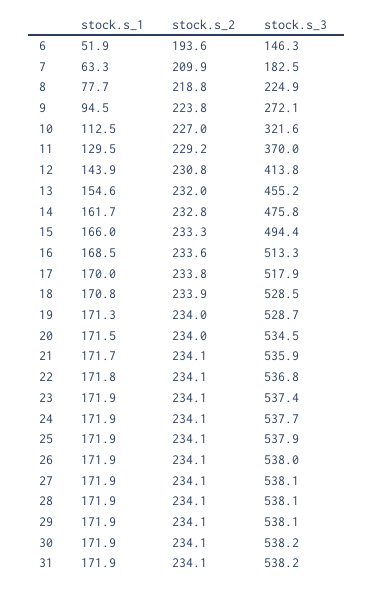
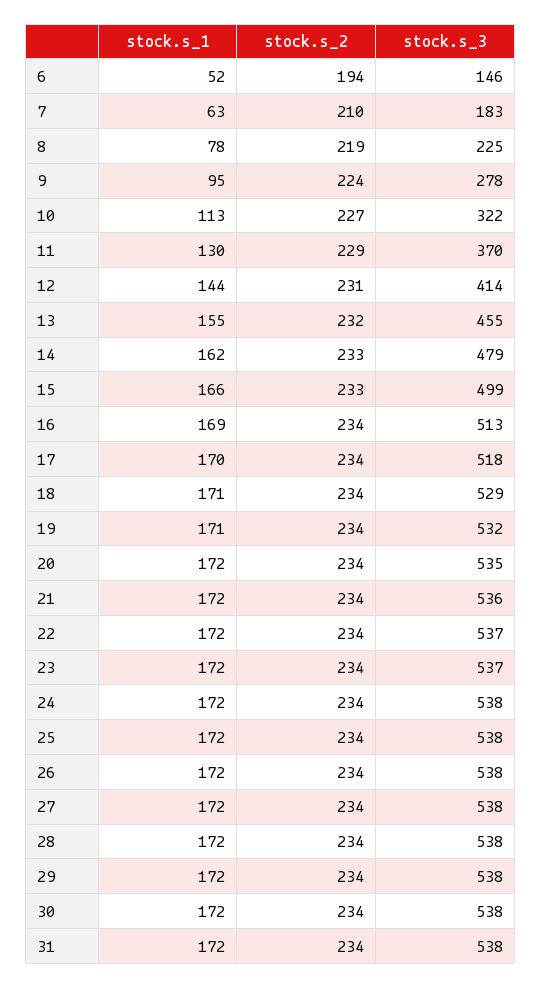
stock.s_3, 9: 272.1 -> 278
stock.s_3, 14: 475.8 -> 479
stock.s_3, 15: 494.4 -> 499
stock.s_3, 19: 528.7 -> 532

